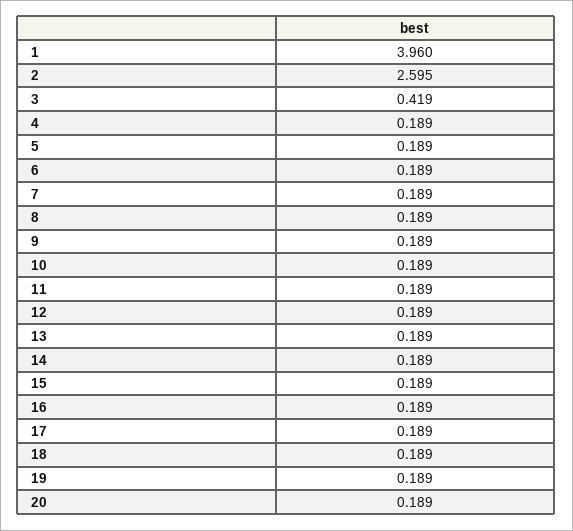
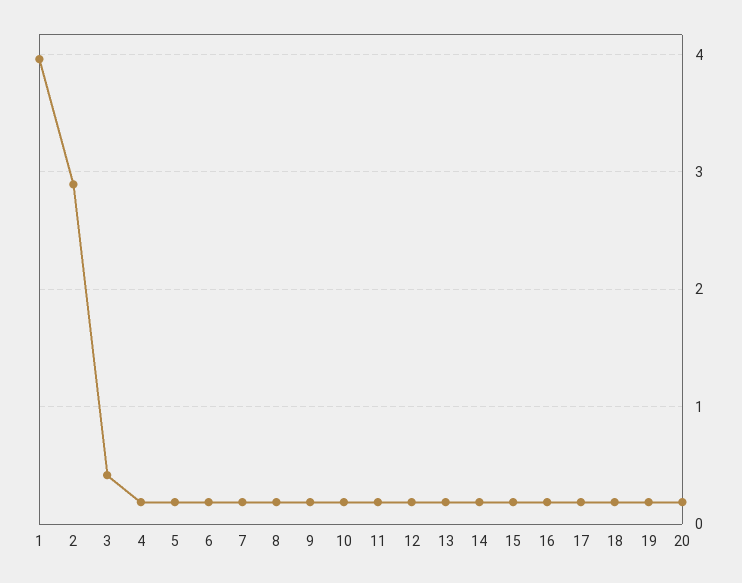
2: 2.595 -> 2.9

